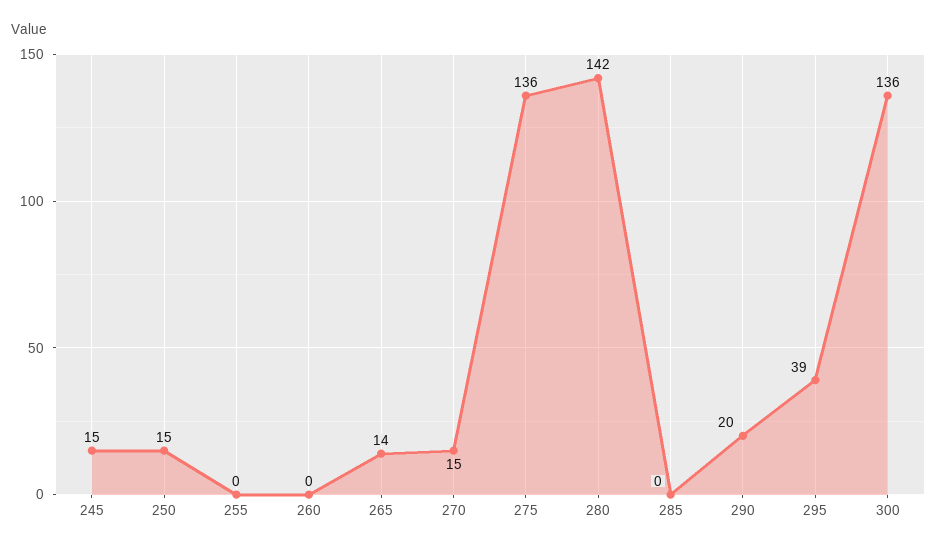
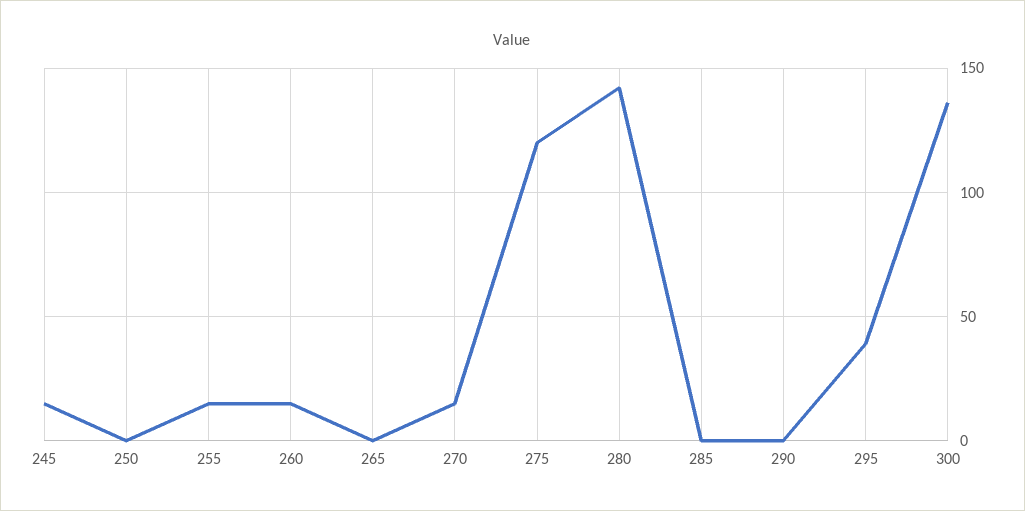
250: 15 -> 0
255: 0 -> 15
260: 0 -> 15
265: 14 -> 0
275: 136 -> 120
290: 20 -> 0

